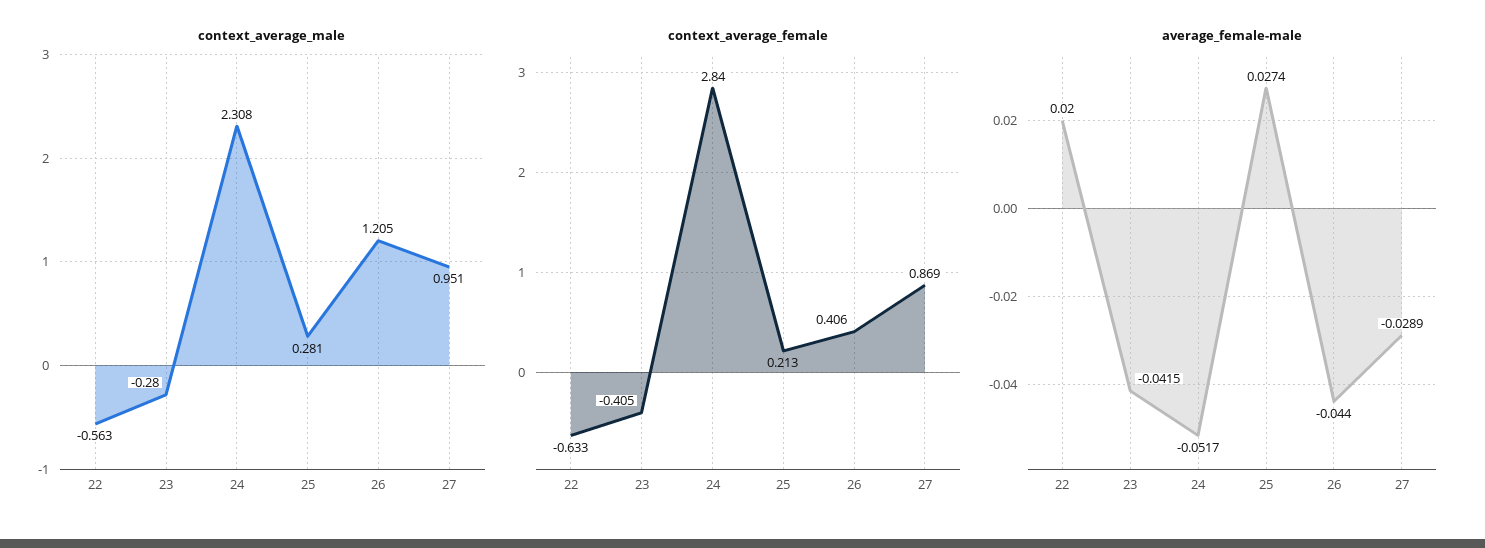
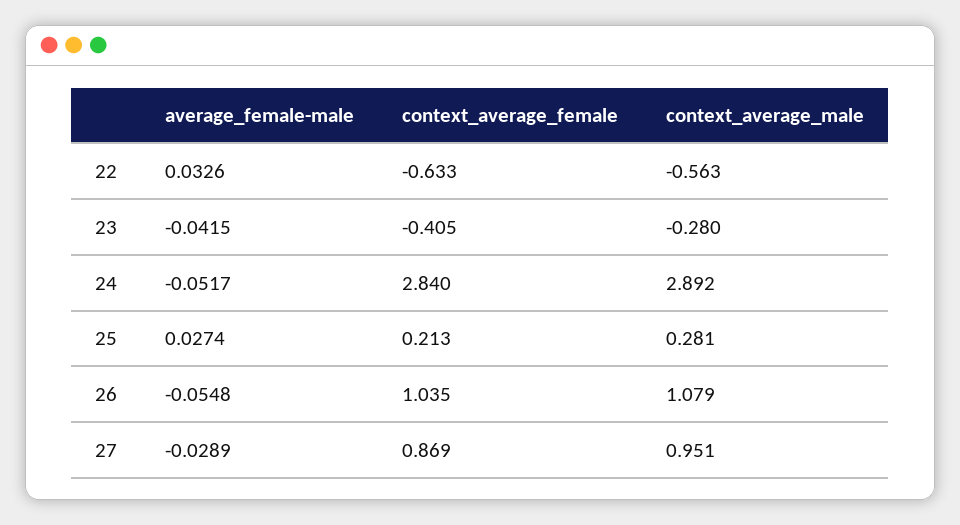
context_average_male, 24: 2.308 -> 2.892
context_average_male, 26: 1.205 -> 1.079
context_average_female, 26: 0.406 -> 1.035
average_female-male, 22: 0.02 -> 0.0326
average_female-male, 26: -0.044 -> -0.0548

